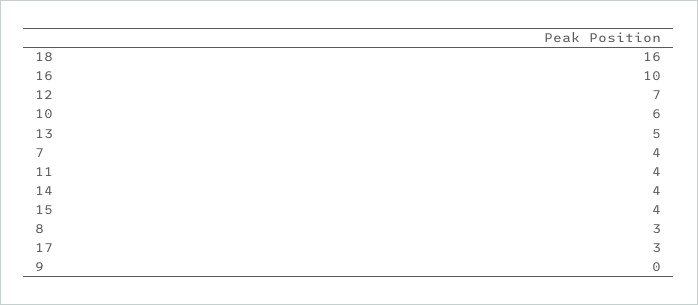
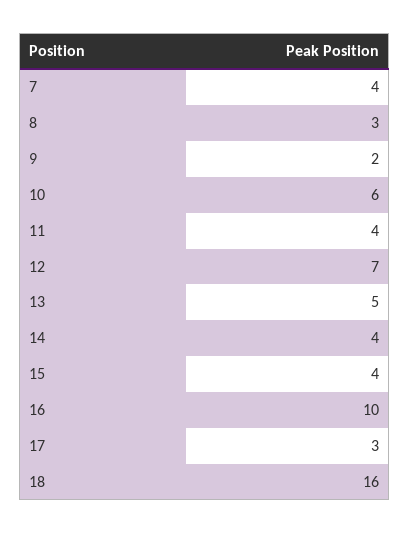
9: 0 -> 2

